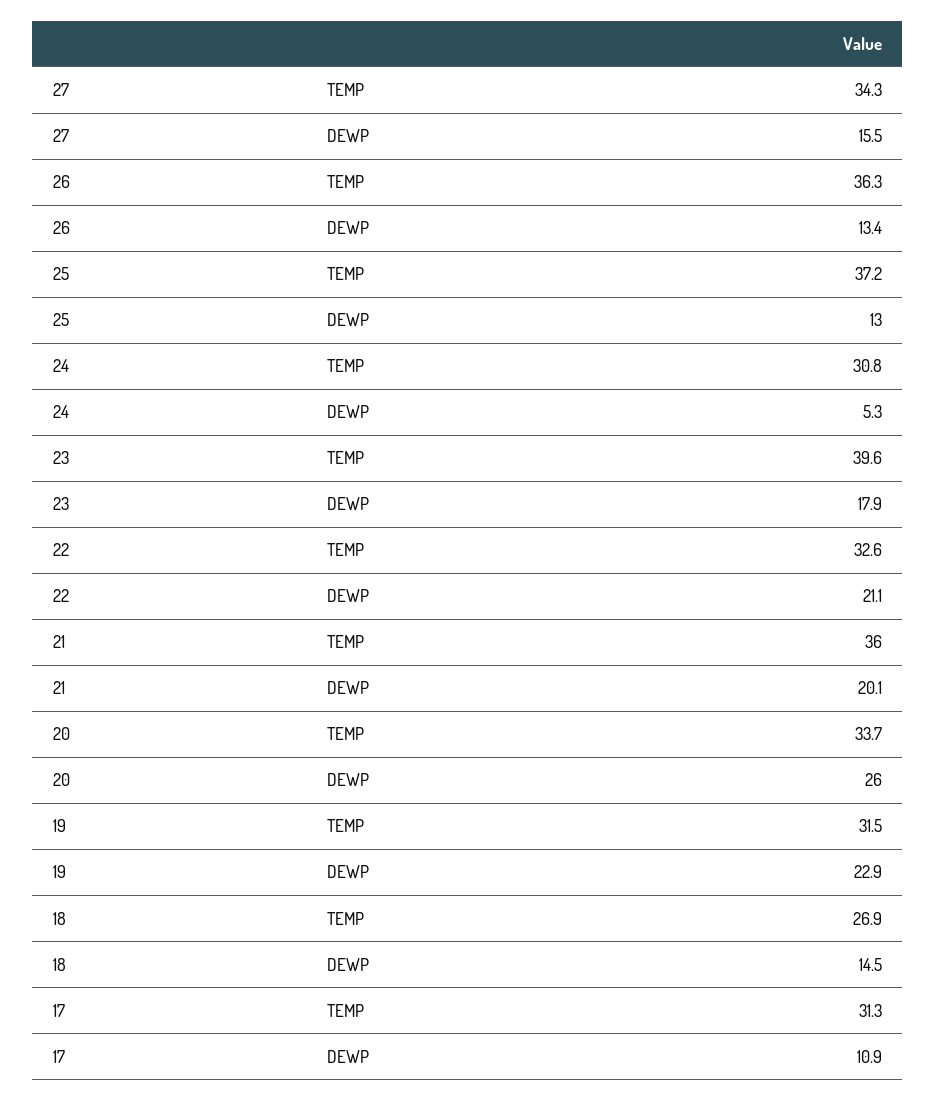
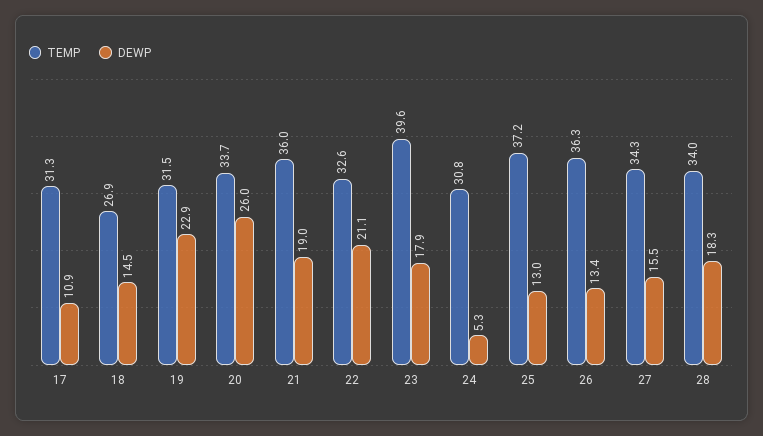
DEWP, 21: 20.1 -> 19
TEMP, 28: none -> 34
DEWP, 28: none -> 18.3

